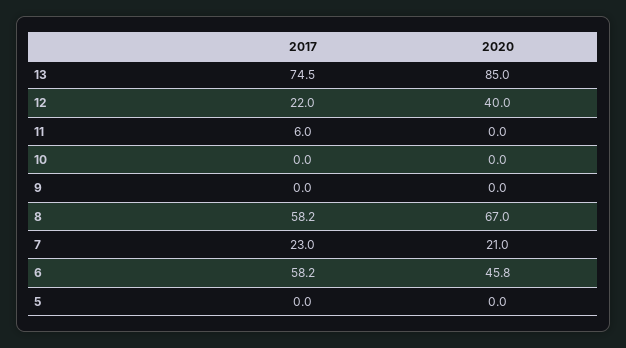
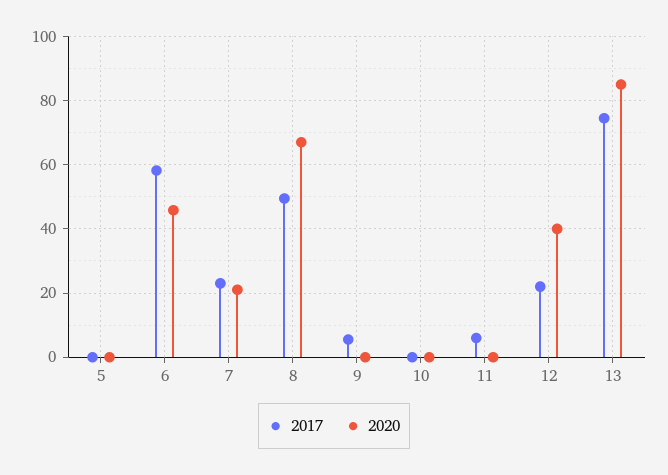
2017, 9: 0 -> 6
2017, 8: 58.2 -> 50

